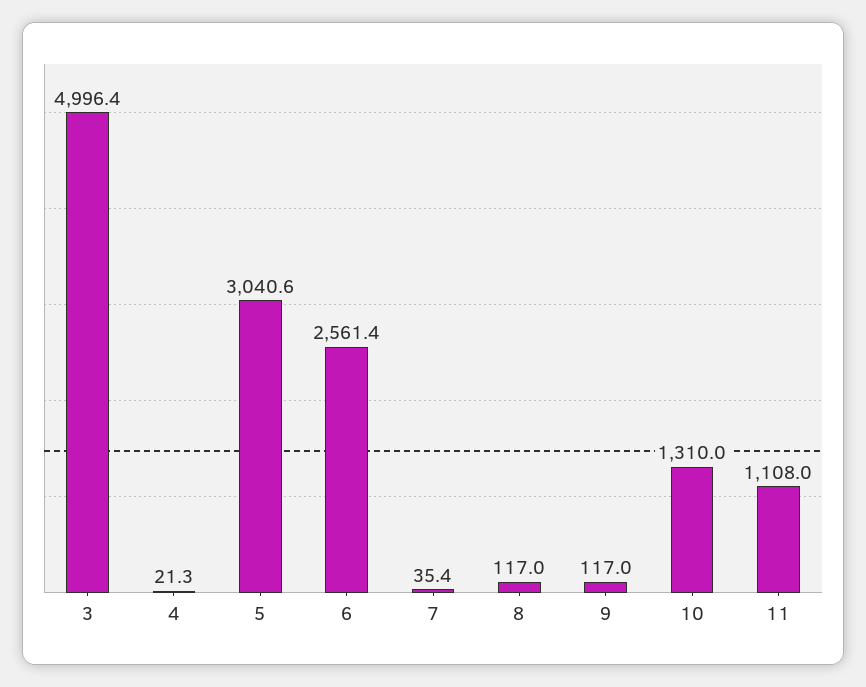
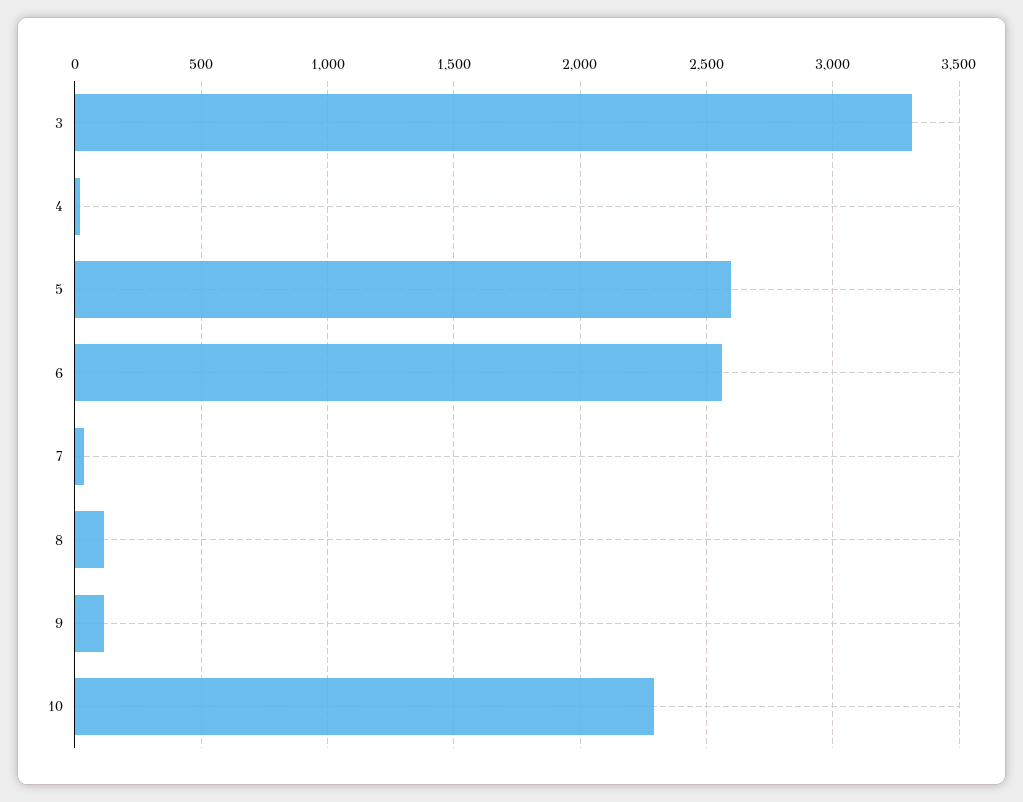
3: 4996.4 -> 3300
5: 3040.6 -> 2600
10: 1310 -> 2300
11: 1108 -> none

